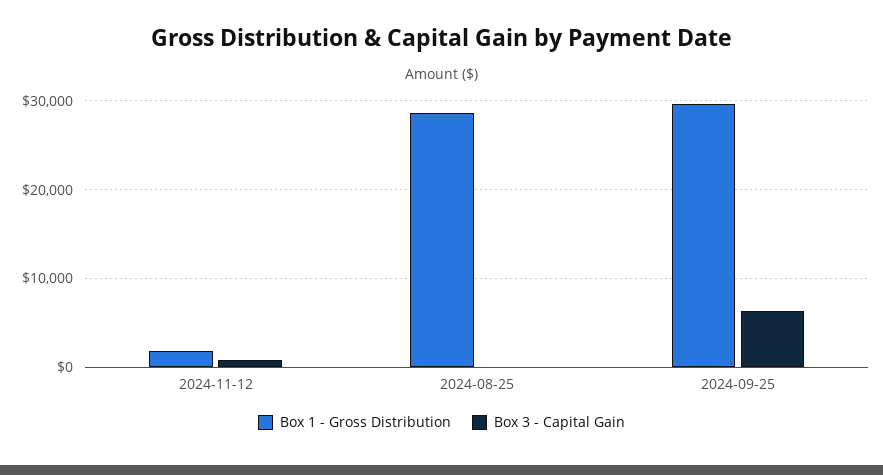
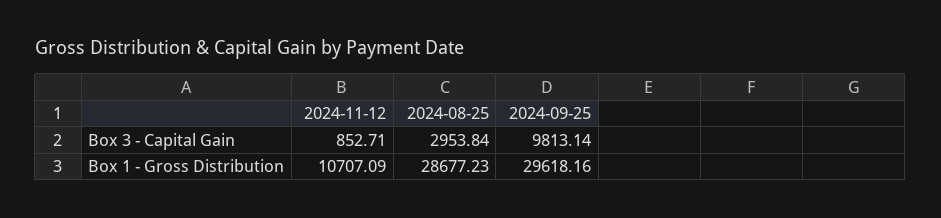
Box 1 - Gross Distribution, 2024-11-12: 2000 -> 10707.09
Box 3 - Capital Gain, 2024-08-25: 0 -> 2953.84
Box 3 - Capital Gain, 2024-09-25: 6000 -> 9813.14

